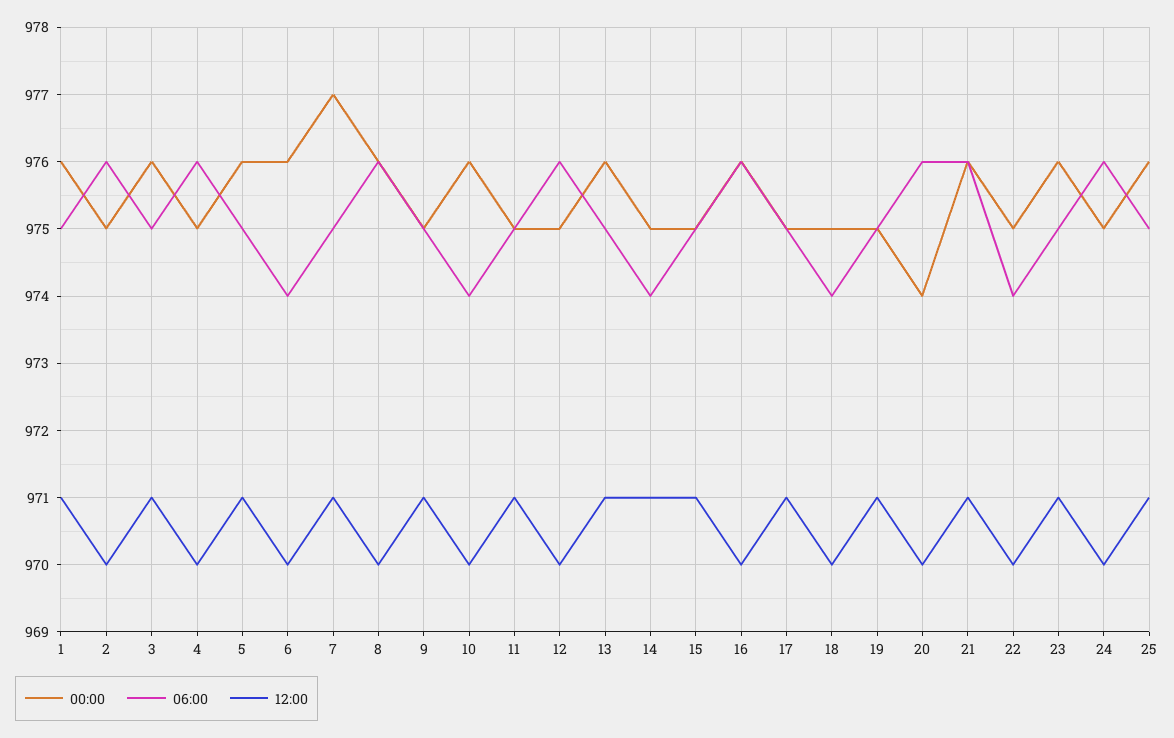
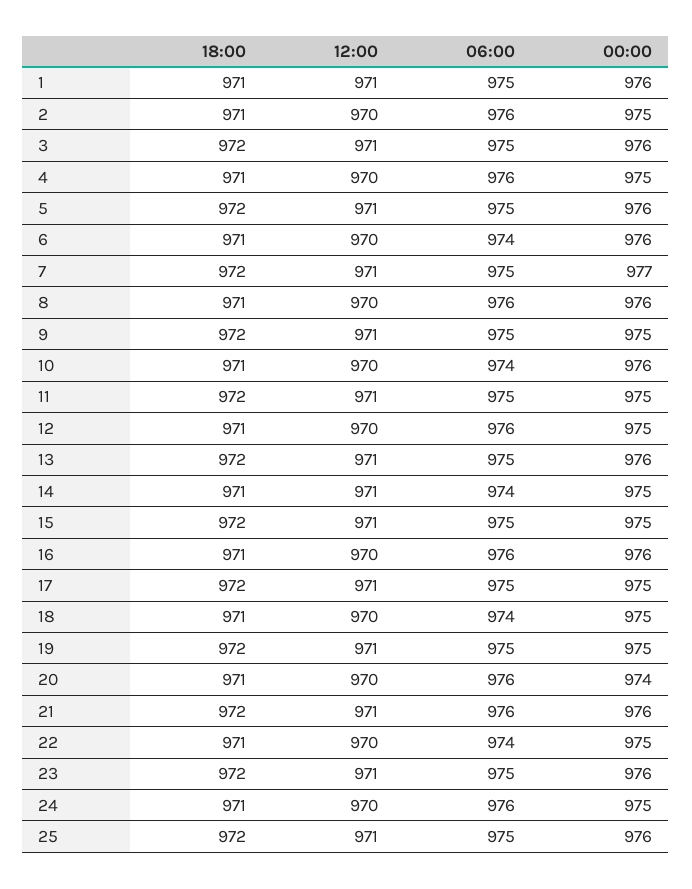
18:00, 1: none -> 971
18:00, 2: none -> 971
18:00, 3: none -> 972
18:00, 4: none -> 971
18:00, 5: none -> 972
18:00, 6: none -> 971
18:00, 7: none -> 972
18:00, 8: none -> 971
18:00, 9: none -> 972
18:00, 10: none -> 971
18:00, 11: none -> 972
18:00, 12: none -> 971
18:00, 13: none -> 972
18:00, 14: none -> 971
18:00, 15: none -> 972
18:00, 16: none -> 971
18:00, 17: none -> 972
18:00, 18: none -> 971
18:00, 19: none -> 972
18:00, 20: none -> 971
18:00, 21: none -> 972
18:00, 22: none -> 971
18:00, 23: none -> 972
18:00, 24: none -> 971
18:00, 25: none -> 972

